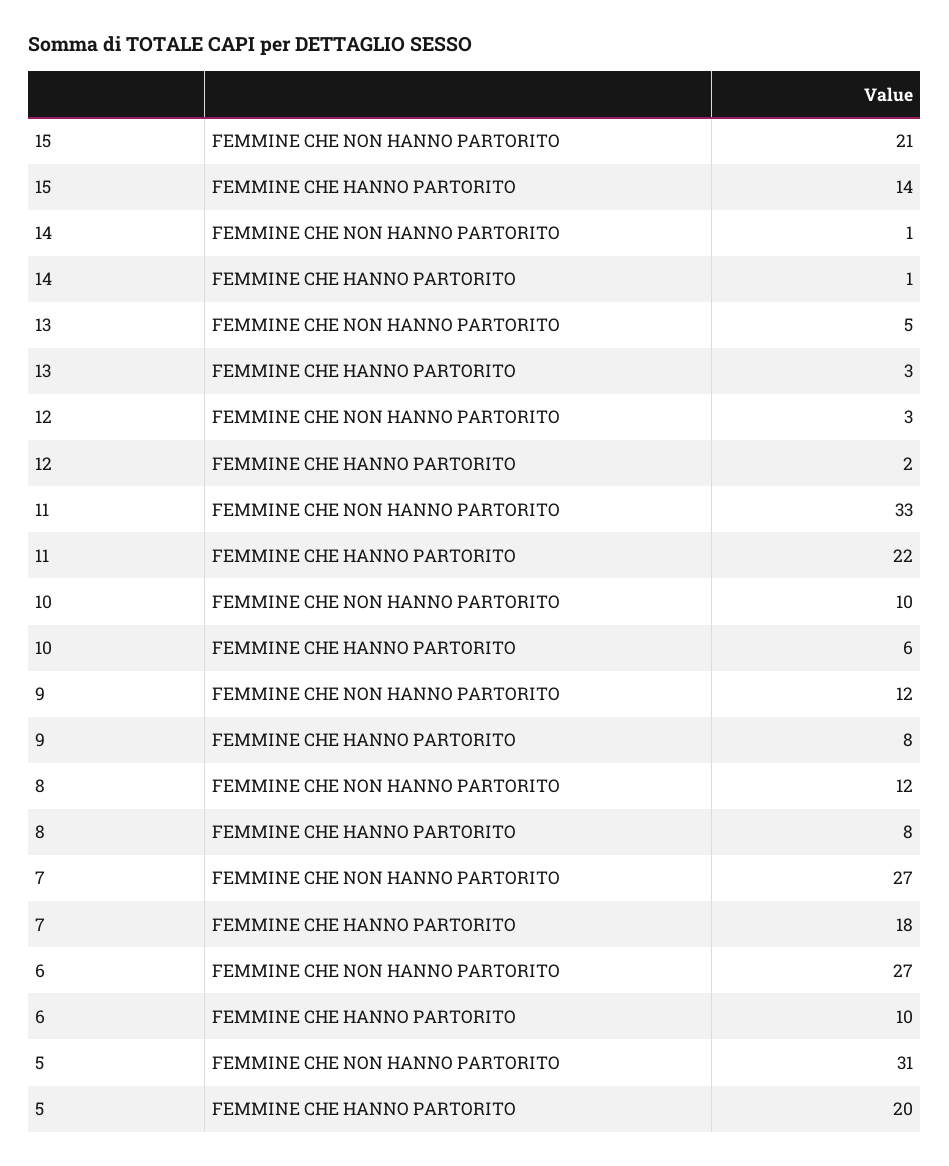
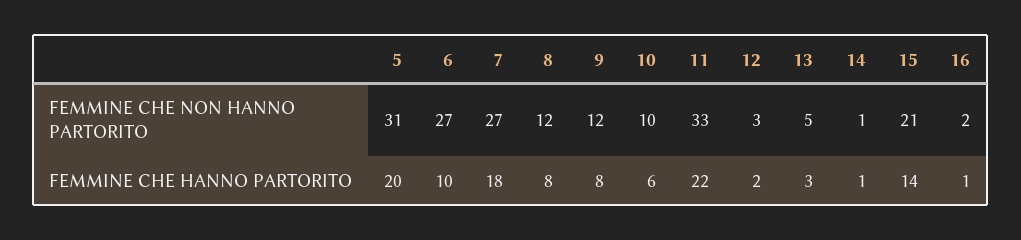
16, FEMMINE CHE NON HANNO PARTORITO: none -> 2
16, FEMMINE CHE HANNO PARTORITO: none -> 1

